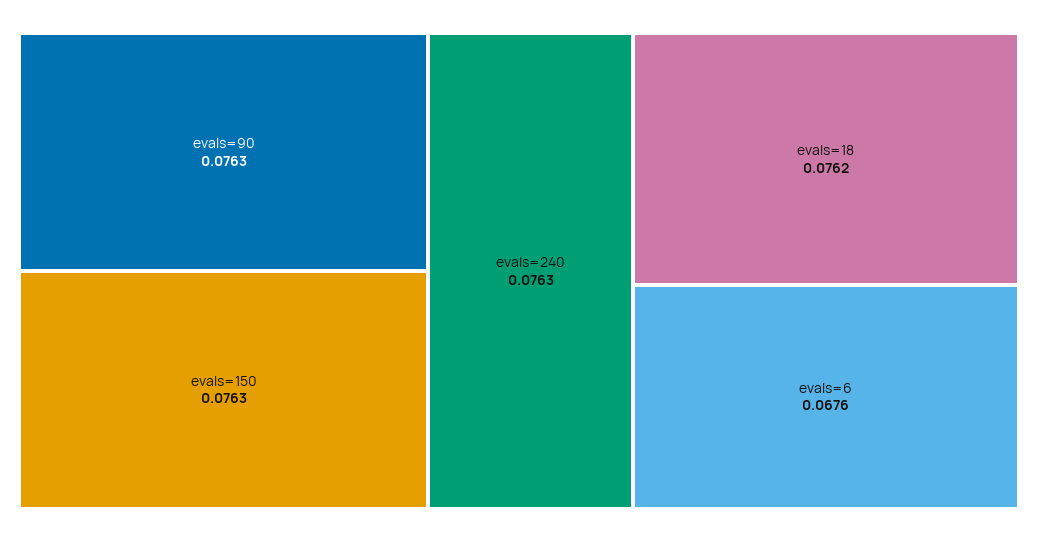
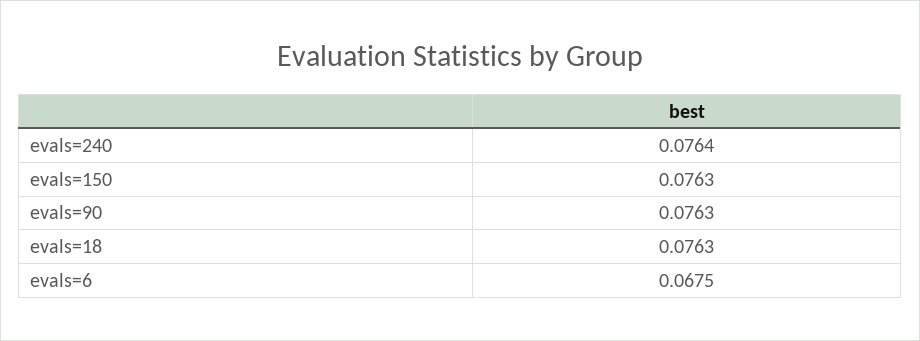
evals=240: 0.0763 -> 0.0764
evals=18: 0.0762 -> 0.0763
evals=6: 0.0676 -> 0.0675

